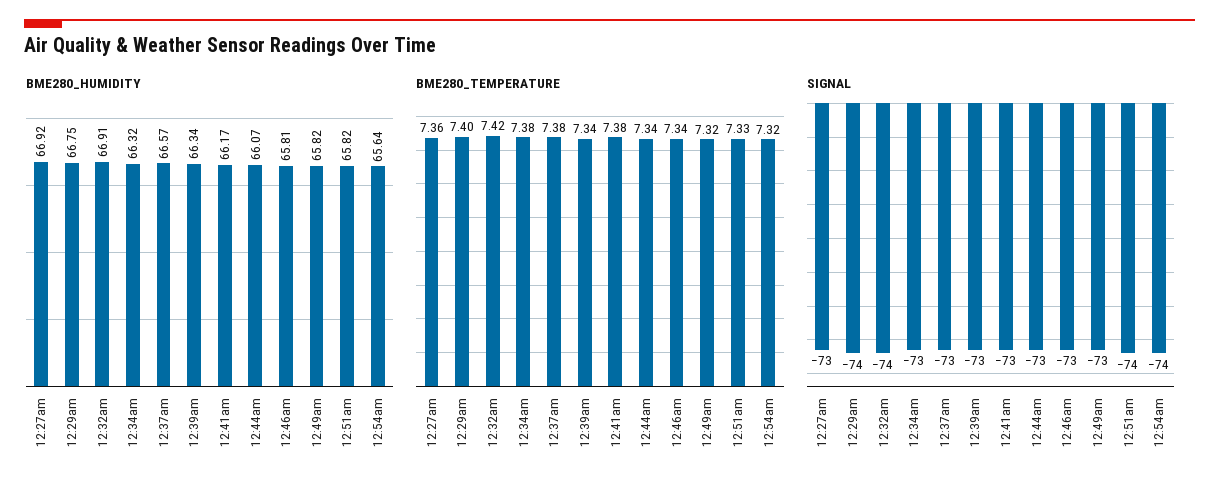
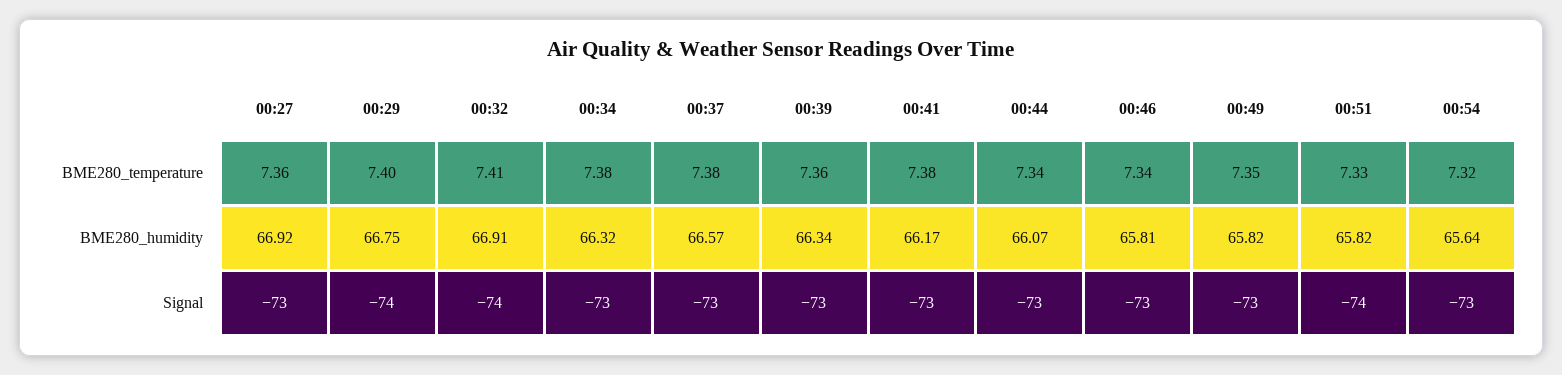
BME280_TEMPERATURE, 12:32am: 7.42 -> 7.41
BME280_TEMPERATURE, 12:39am: 7.34 -> 7.36
BME280_TEMPERATURE, 12:49am: 7.32 -> 7.35
SIGNAL, 12:54am: -74 -> -73

